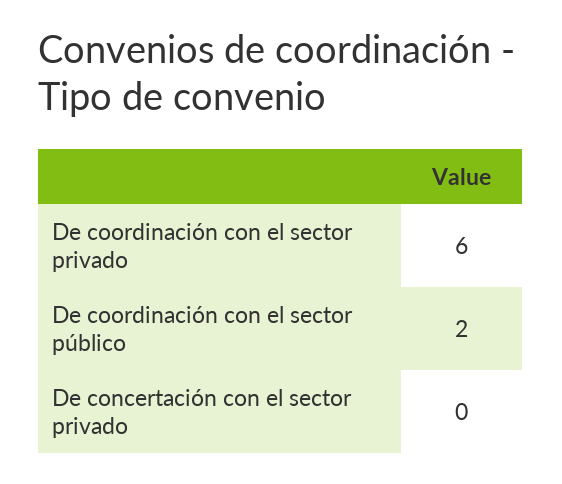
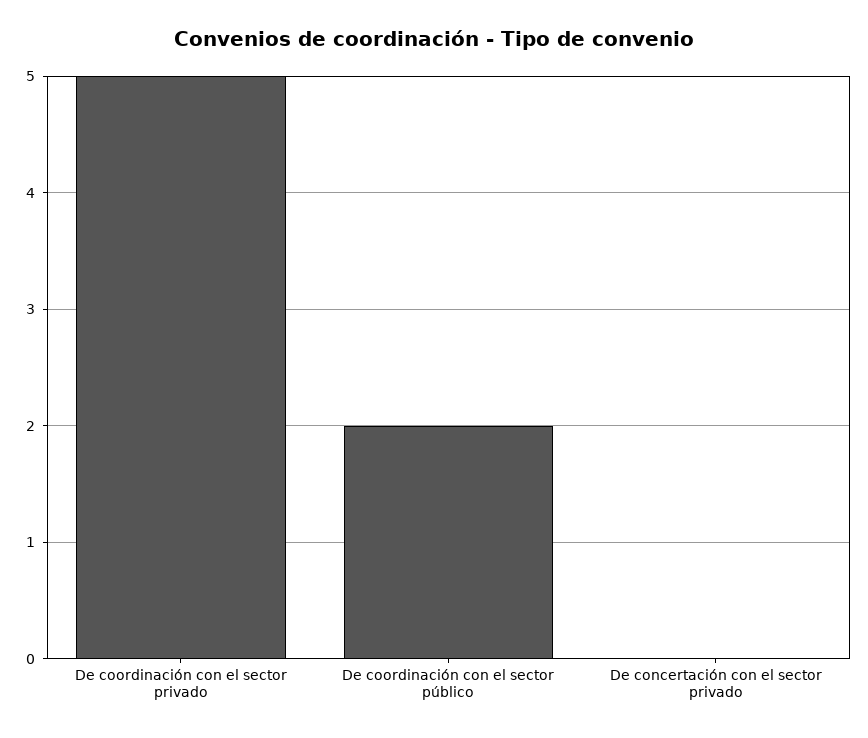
De coordinación con el sector privado: 6 -> 5

